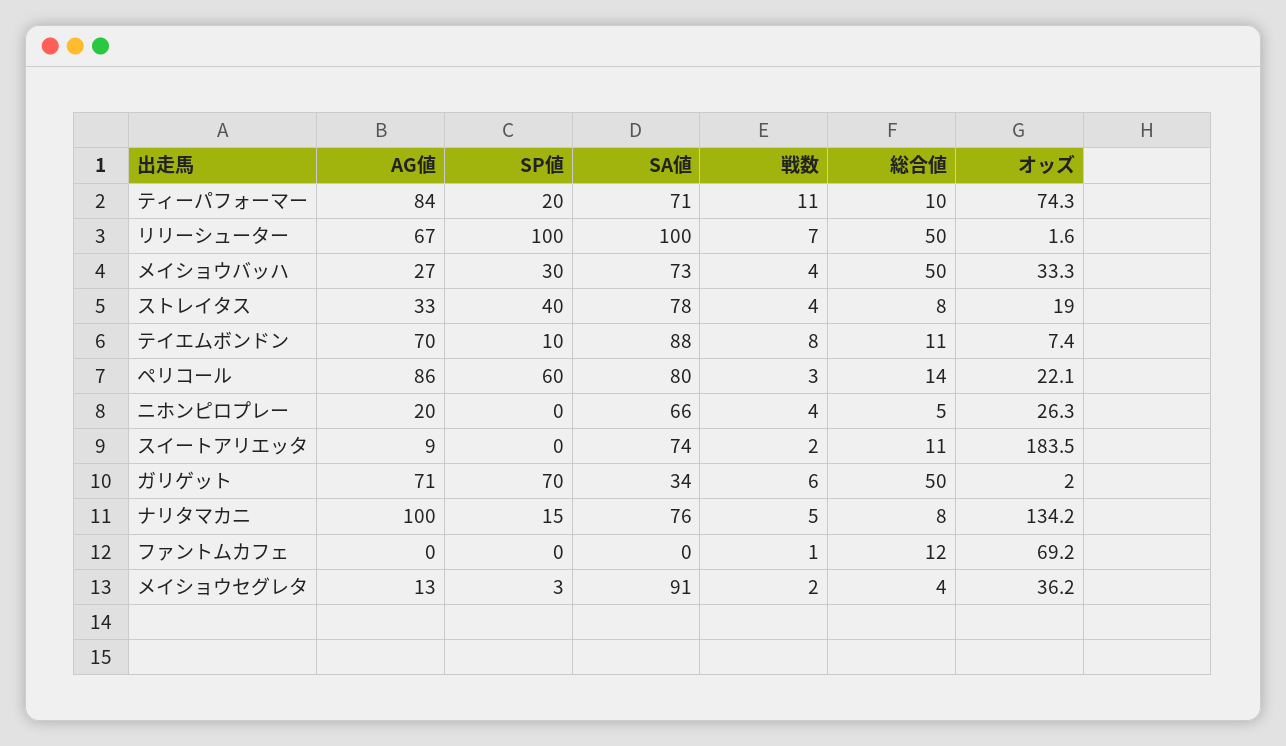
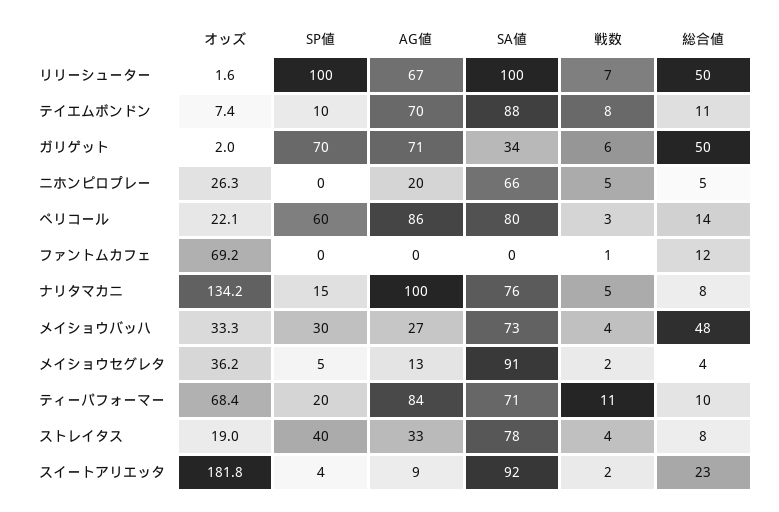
オッズ, ティーパフォーマー: 74.3 -> 68.4
総合値, メイショウバッハ: 50 -> 48
戦数, ニホンピロプレー: 4 -> 5
SP値, スイートアリエッタ: 0 -> 4
SA値, スイートアリエッタ: 74 -> 92
総合値, スイートアリエッタ: 11 -> 23
オッズ, スイートアリエッタ: 183.5 -> 181.8
SP値, メイショウセグレタ: 3 -> 5

